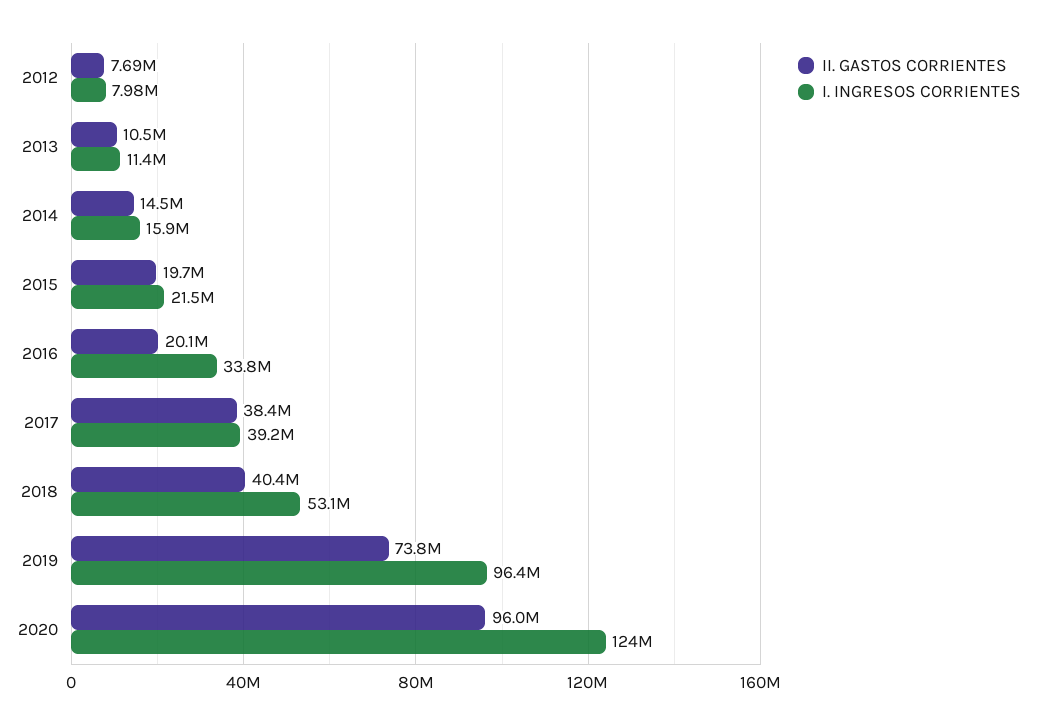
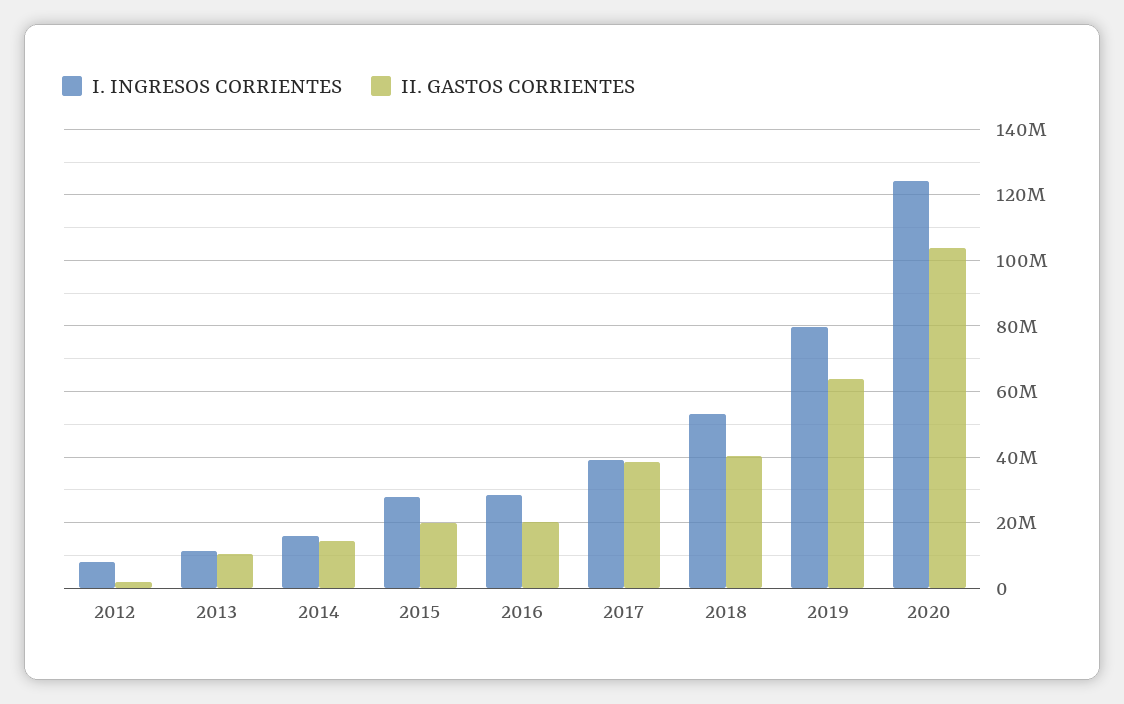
II. GASTOS CORRIENTES, 2012: 7690000 -> 2000000
I. INGRESOS CORRIENTES, 2015: 21500000 -> 28000000
I. INGRESOS CORRIENTES, 2016: 33800000 -> 28000000
II. GASTOS CORRIENTES, 2019: 73800000 -> 64000000
I. INGRESOS CORRIENTES, 2019: 96400000 -> 80000000
II. GASTOS CORRIENTES, 2020: 96000000 -> 104000000

